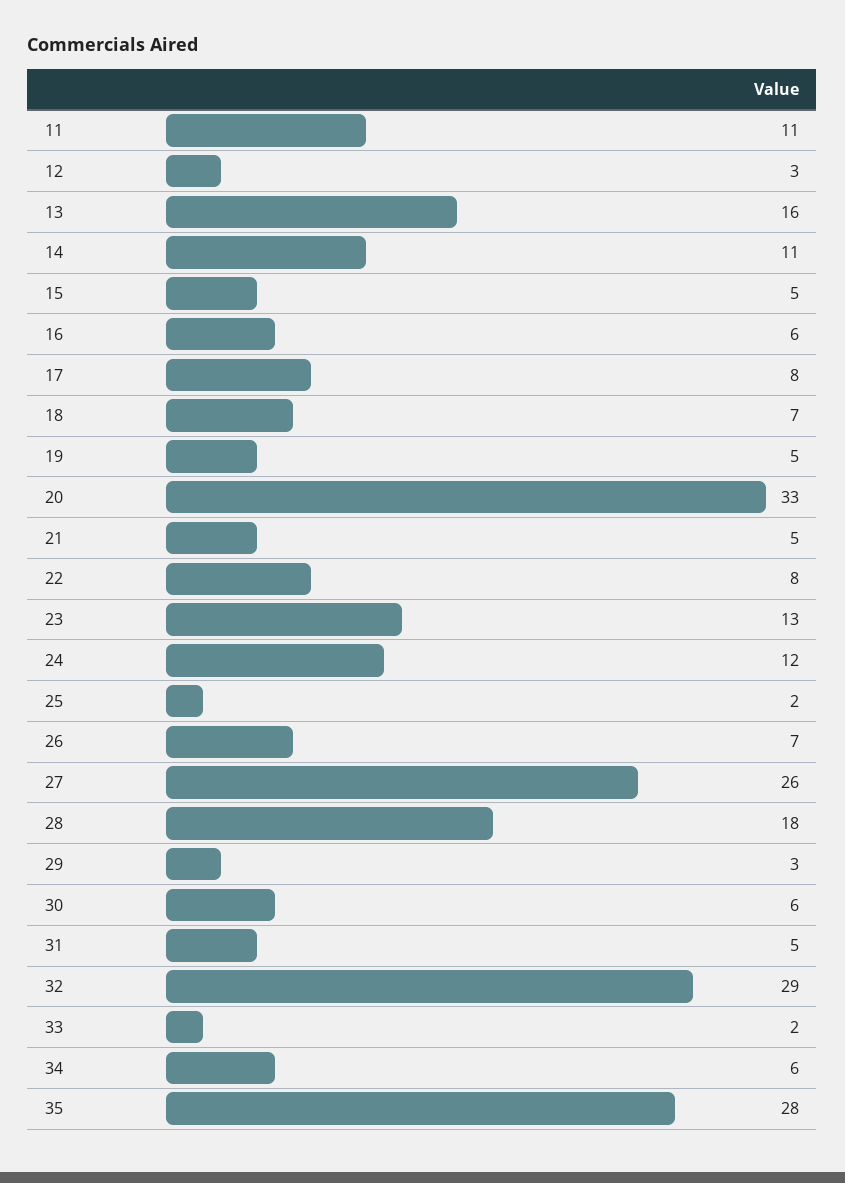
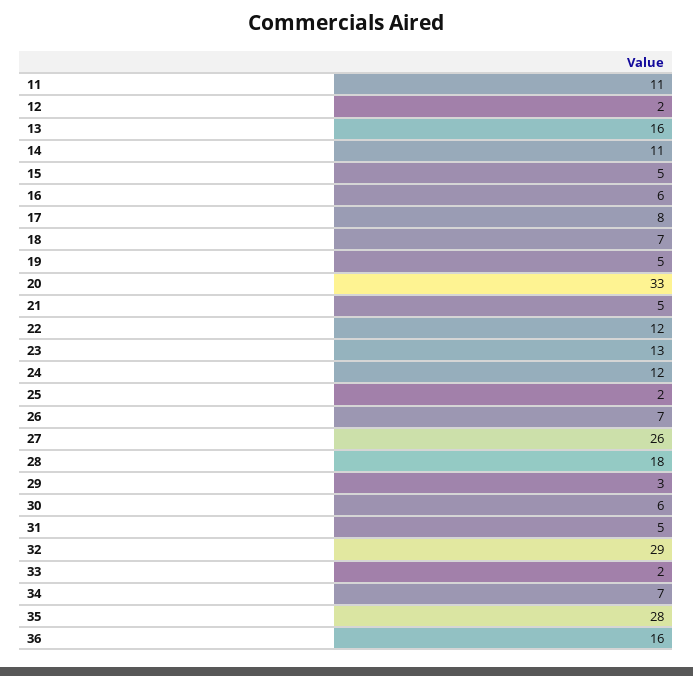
12: 3 -> 2
22: 8 -> 12
34: 6 -> 7
36: none -> 16

